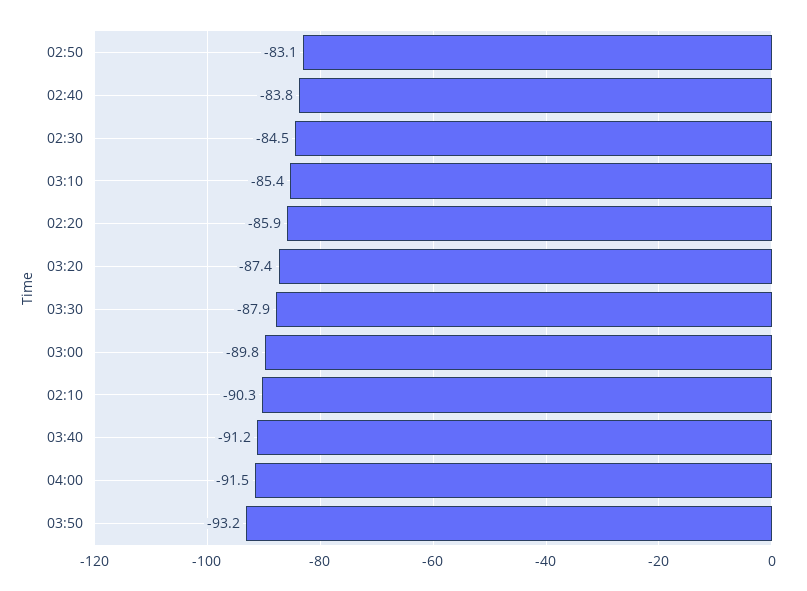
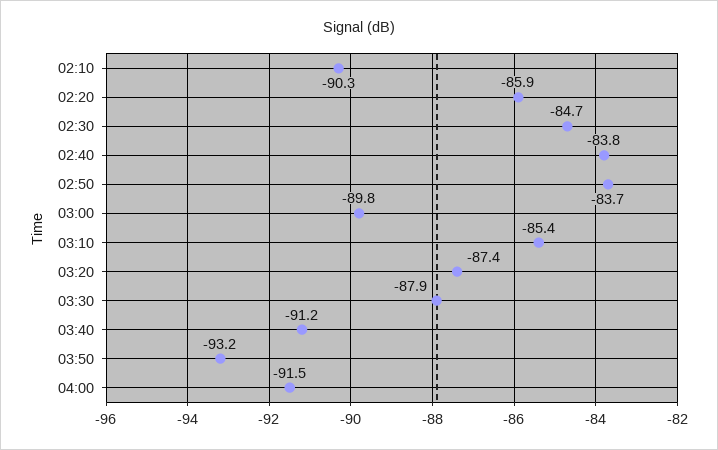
02:50: -83.1 -> -83.7
02:30: -84.5 -> -84.7

